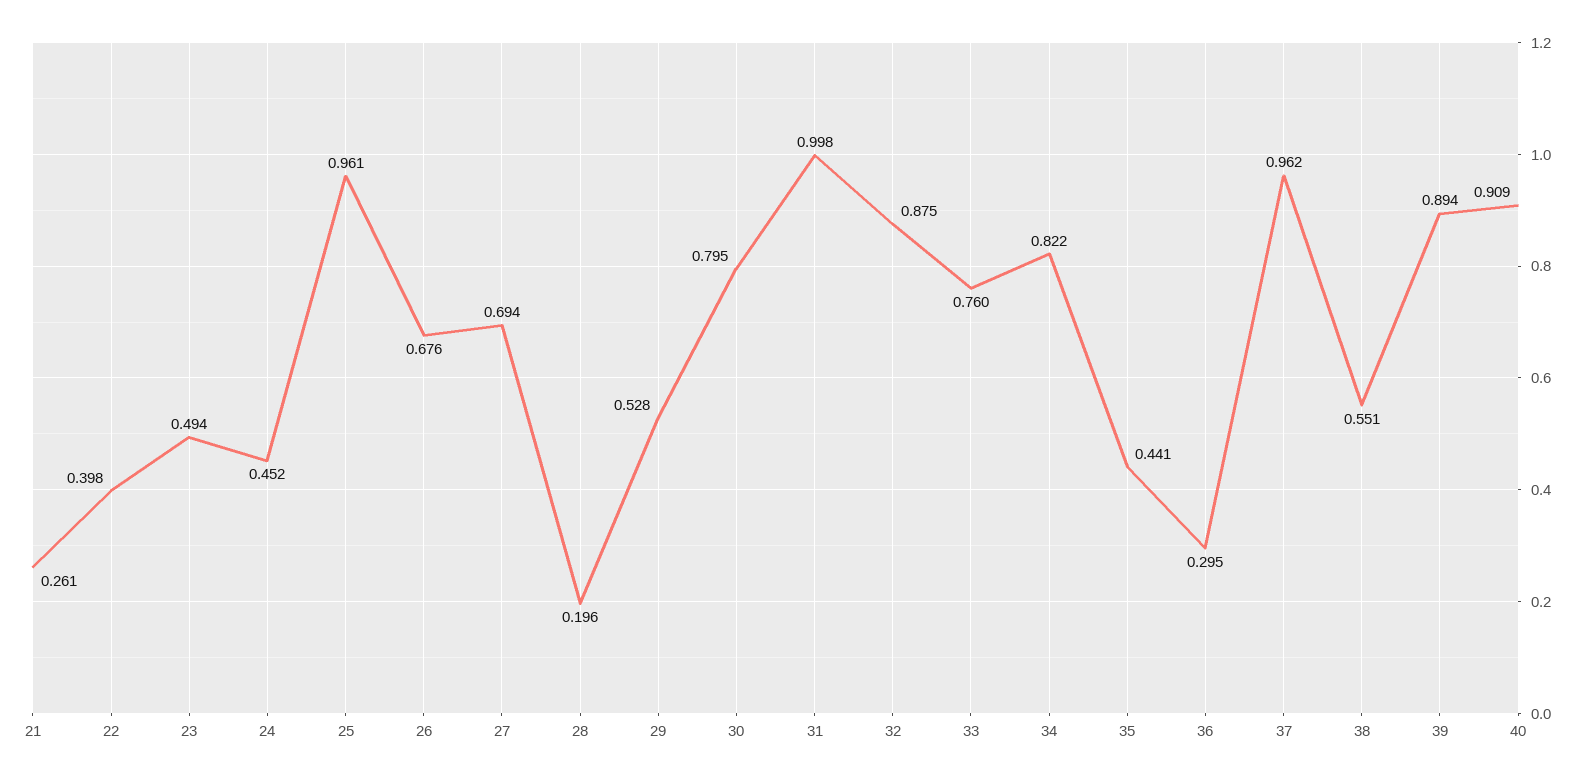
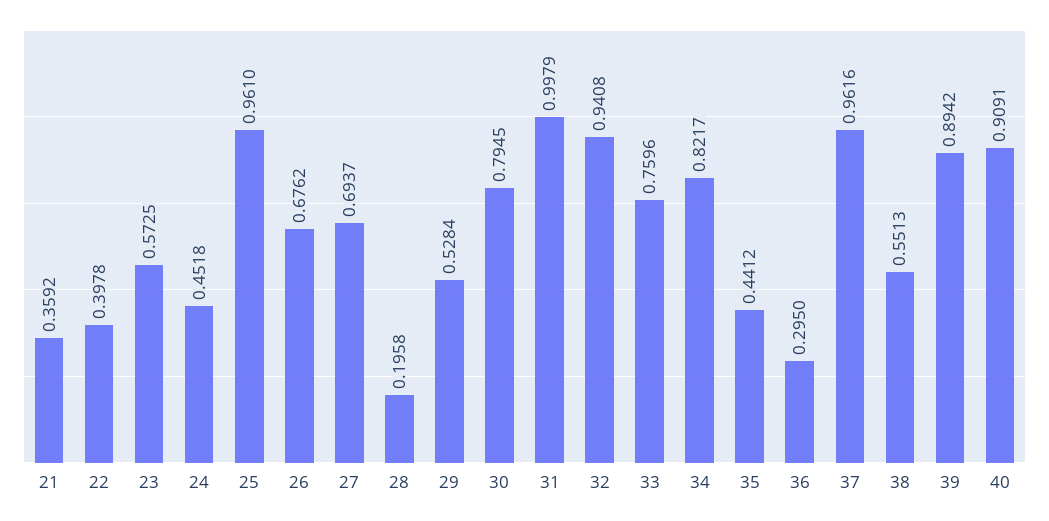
21: 0.261 -> 0.3592
23: 0.494 -> 0.5725
32: 0.875 -> 0.9408

